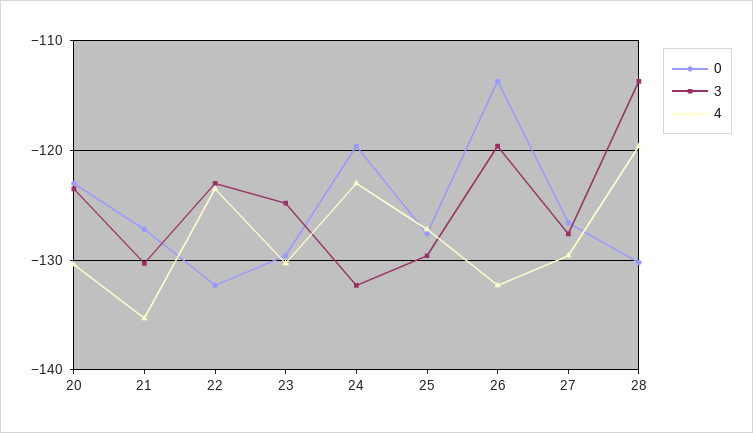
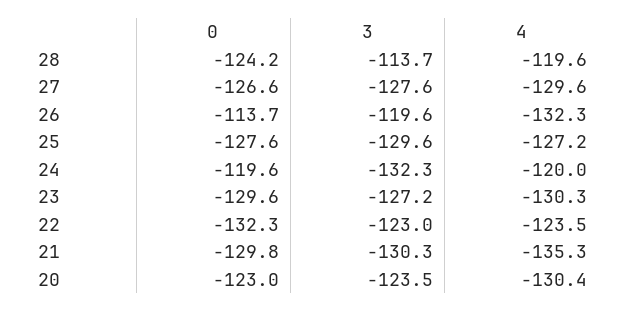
0, 21: -127 -> -129.8
3, 23: -125 -> -127.2
4, 24: -123 -> -120
0, 28: -130 -> -124.2

